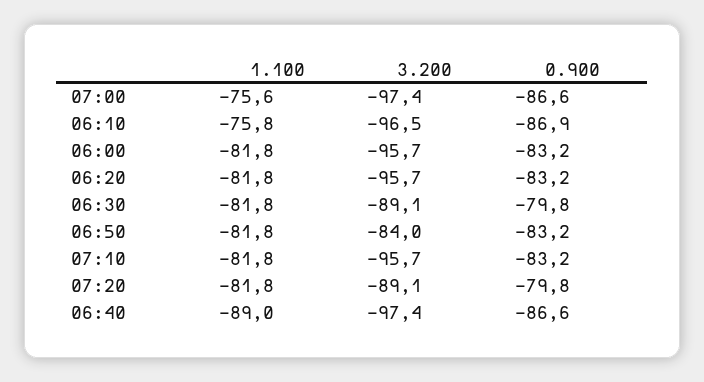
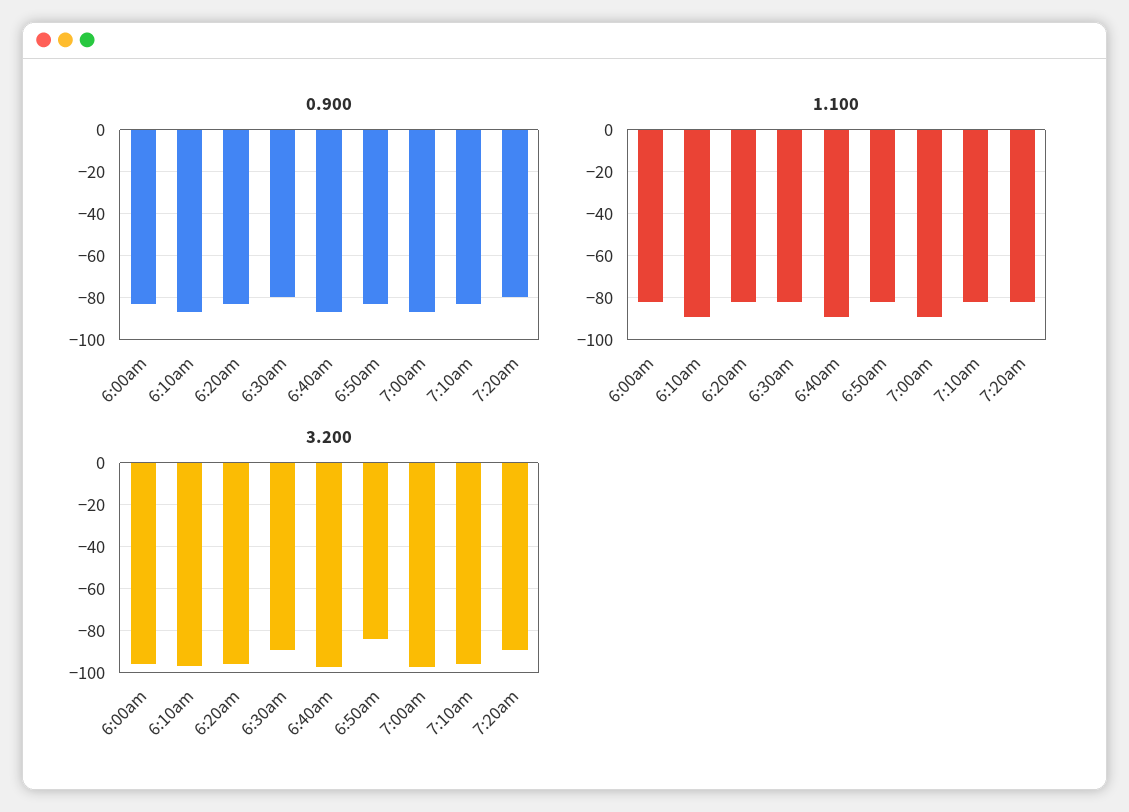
1.100, 07:00: -75.6 -> -90
1.100, 06:10: -75.8 -> -90

